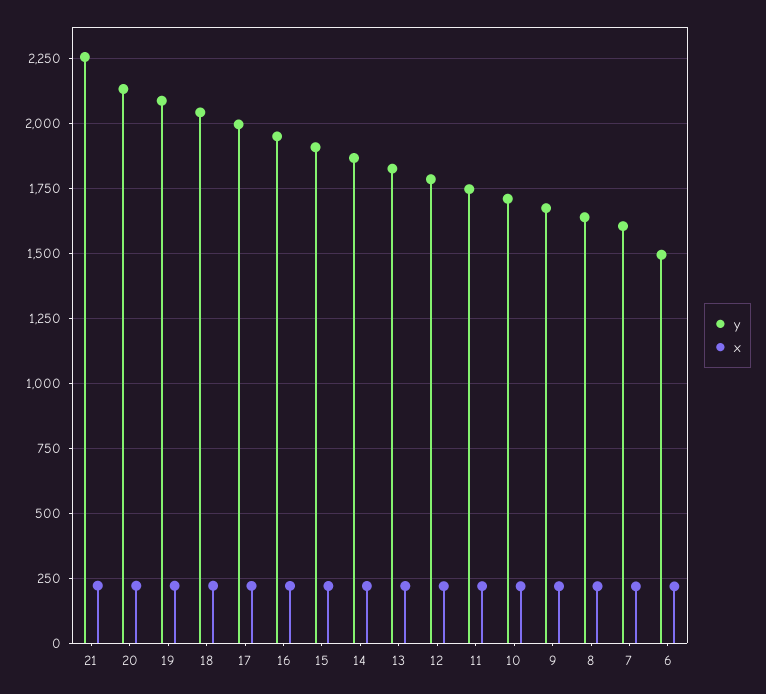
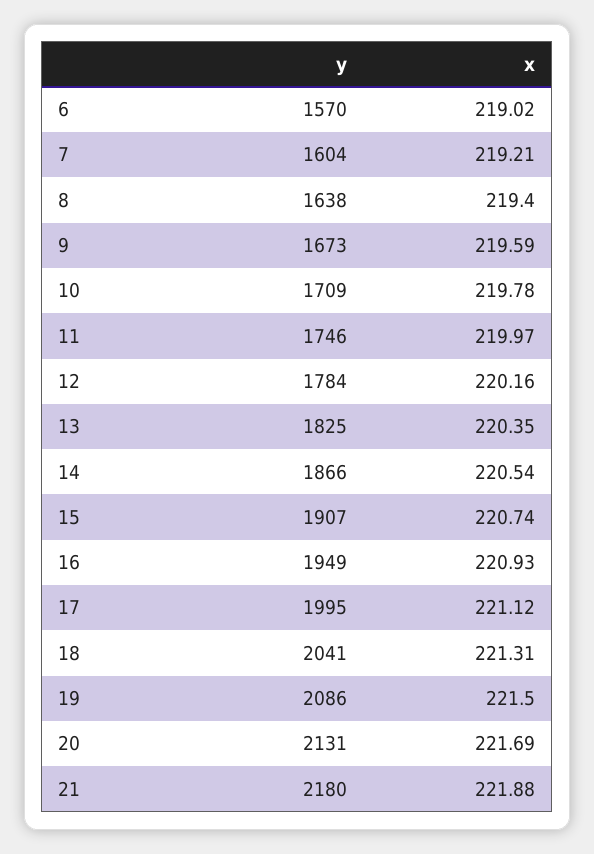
y, 21: 2250 -> 2180
y, 6: 1500 -> 1570

